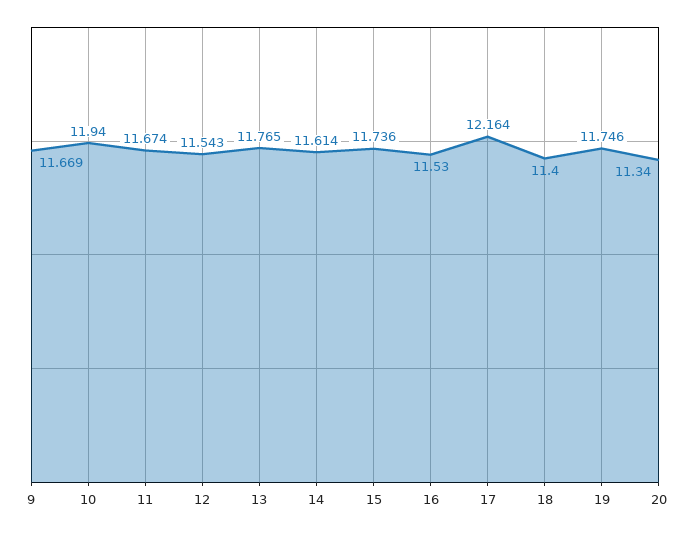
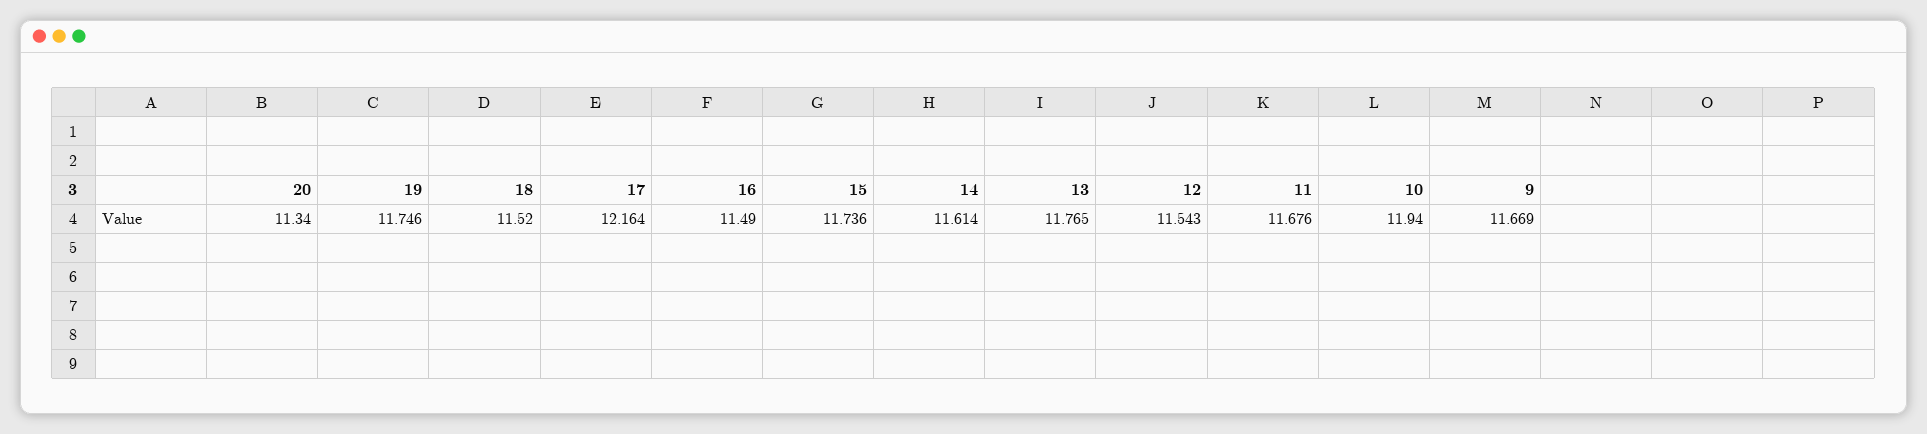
11: 11.674 -> 11.676
16: 11.53 -> 11.49
18: 11.4 -> 11.52

